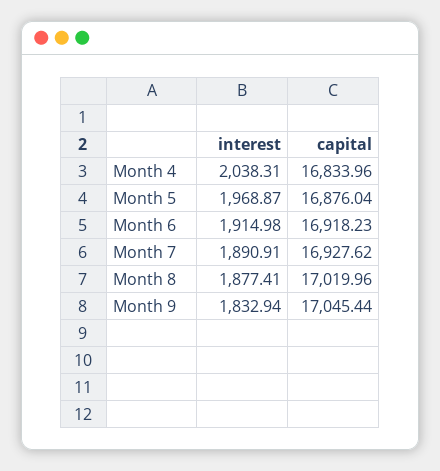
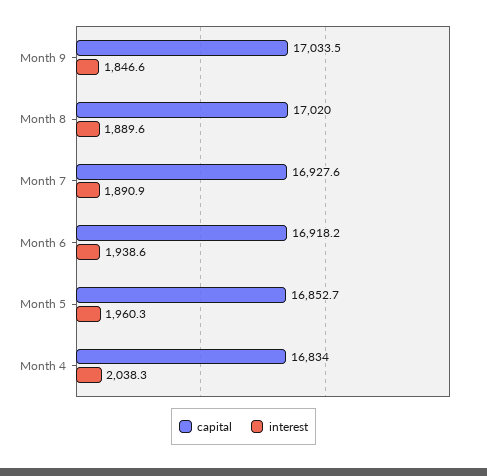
interest, Month 5: 1968.87 -> 1960.3
capital, Month 5: 16876.04 -> 16852.7
interest, Month 6: 1914.98 -> 1938.6
interest, Month 8: 1877.41 -> 1889.6
interest, Month 9: 1832.94 -> 1846.6
capital, Month 9: 17045.44 -> 17033.5

